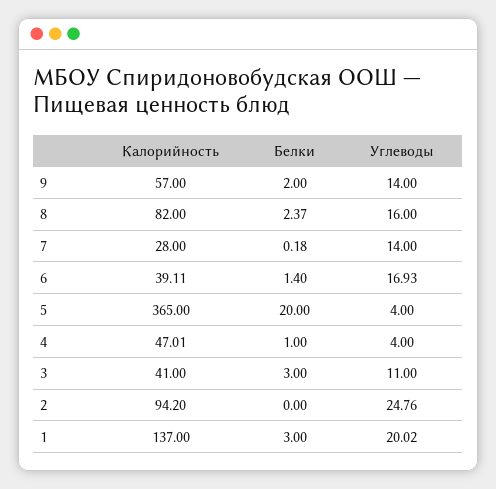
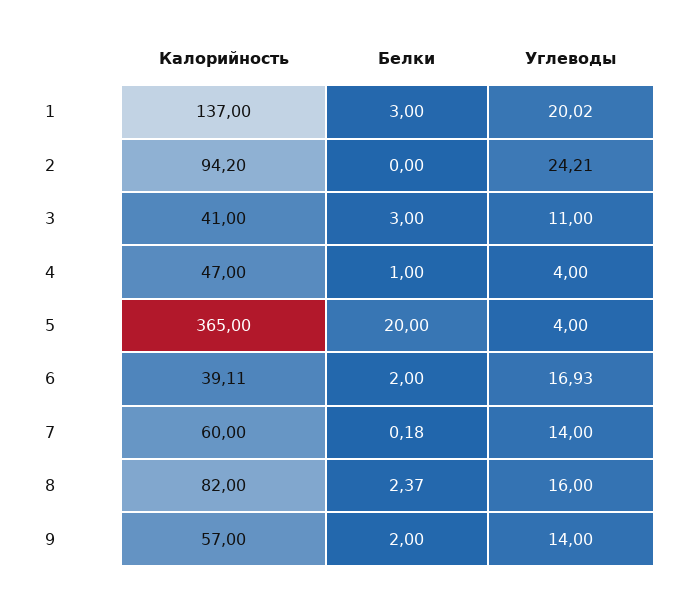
Калорийность, 7: 28 -> 60
Белки, 6: 1.4 -> 2
Калорийность, 4: 47.01 -> 47
Углеводы, 2: 24.76 -> 24.21

